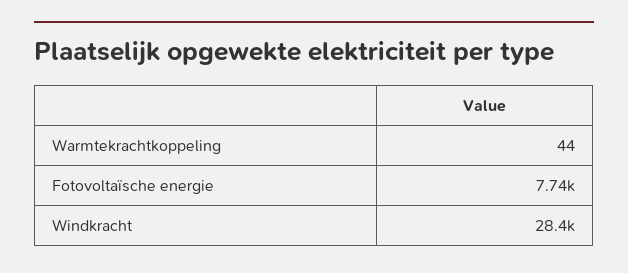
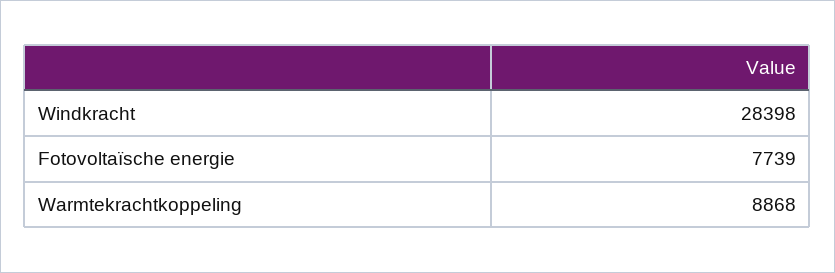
Warmtekrachtkoppeling: 44 -> 8868

